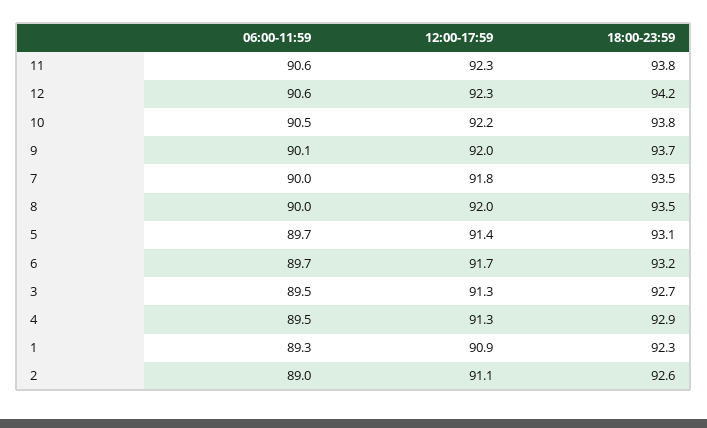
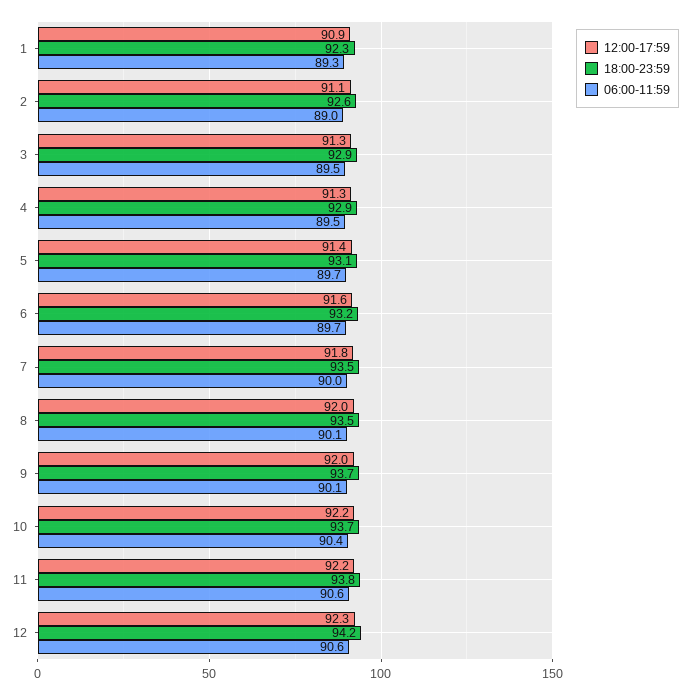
12:00-17:59, 11: 92.3 -> 92.2
06:00-11:59, 10: 90.5 -> 90.4
18:00-23:59, 10: 93.8 -> 93.7
06:00-11:59, 8: 90 -> 90.1
12:00-17:59, 6: 91.7 -> 91.6
18:00-23:59, 3: 92.7 -> 92.9

